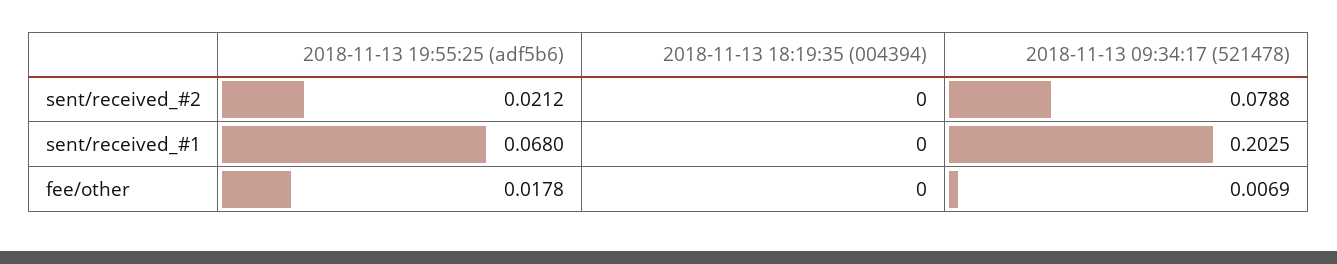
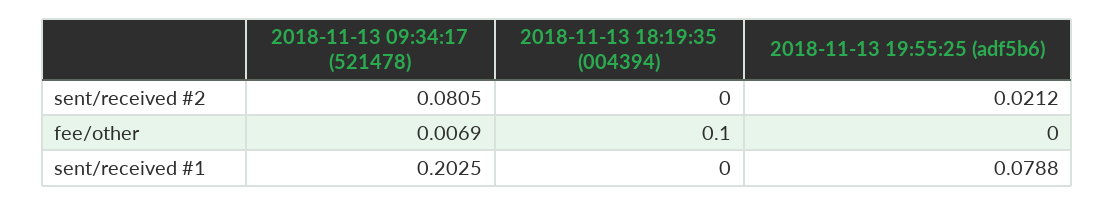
2018-11-13 09:34:17 (521478), sent/received_#2: 0.0788 -> 0.0805
2018-11-13 19:55:25 (adf5b6), sent/received_#1: 0.068 -> 0.0788
2018-11-13 19:55:25 (adf5b6), fee/other: 0.0178 -> 0
2018-11-13 18:19:35 (004394), fee/other: 0 -> 0.1

